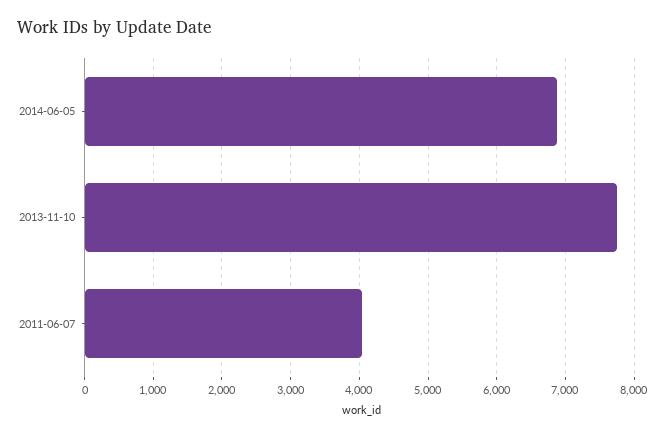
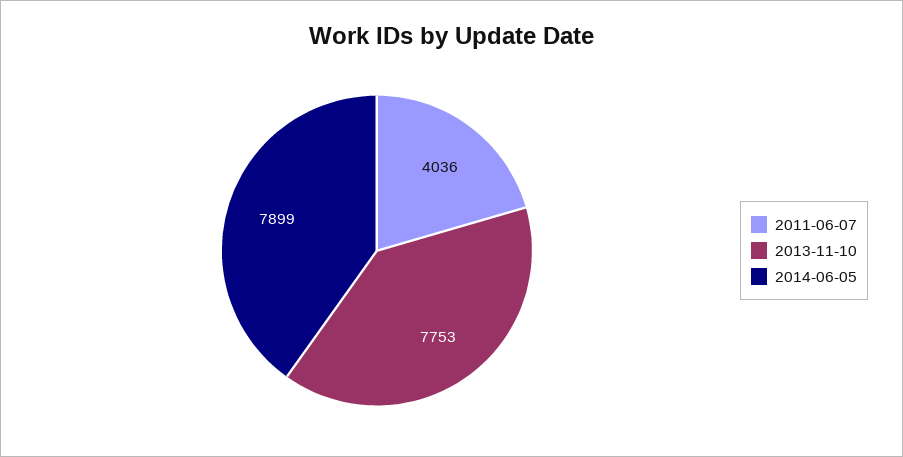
2014-06-05: 6900 -> 7899

